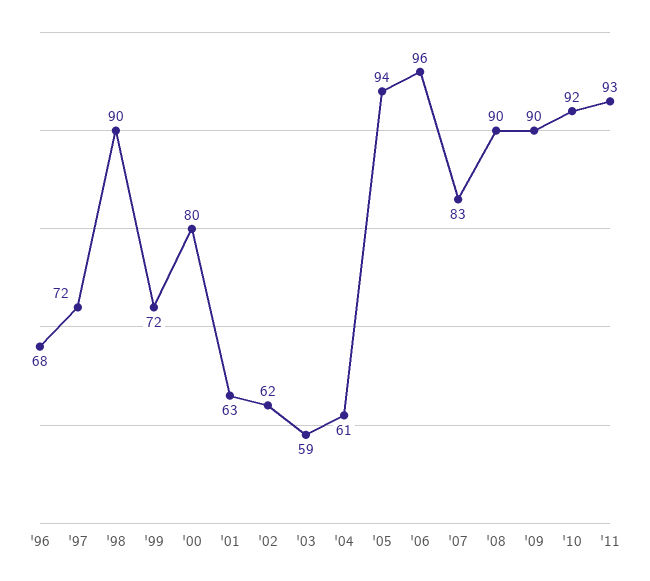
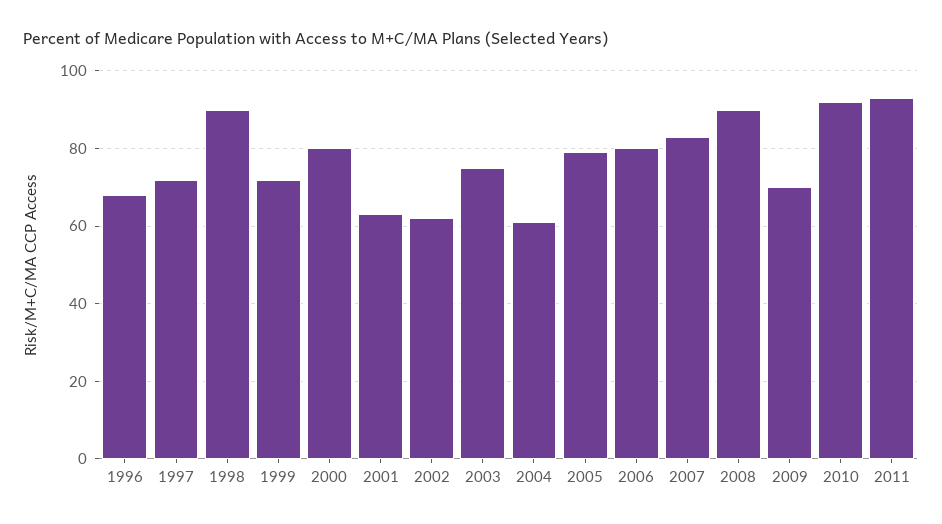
'03: 59 -> 75
'05: 94 -> 80
'06: 96 -> 80
'09: 90 -> 70

